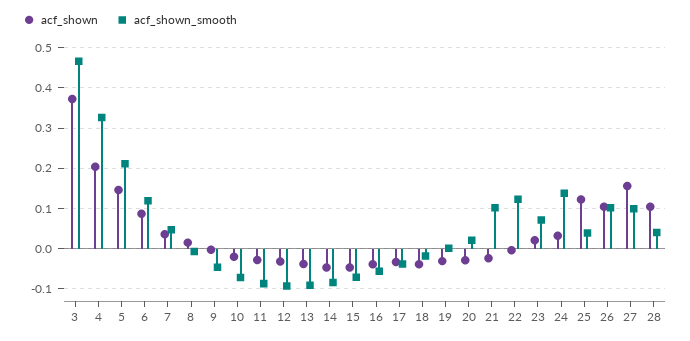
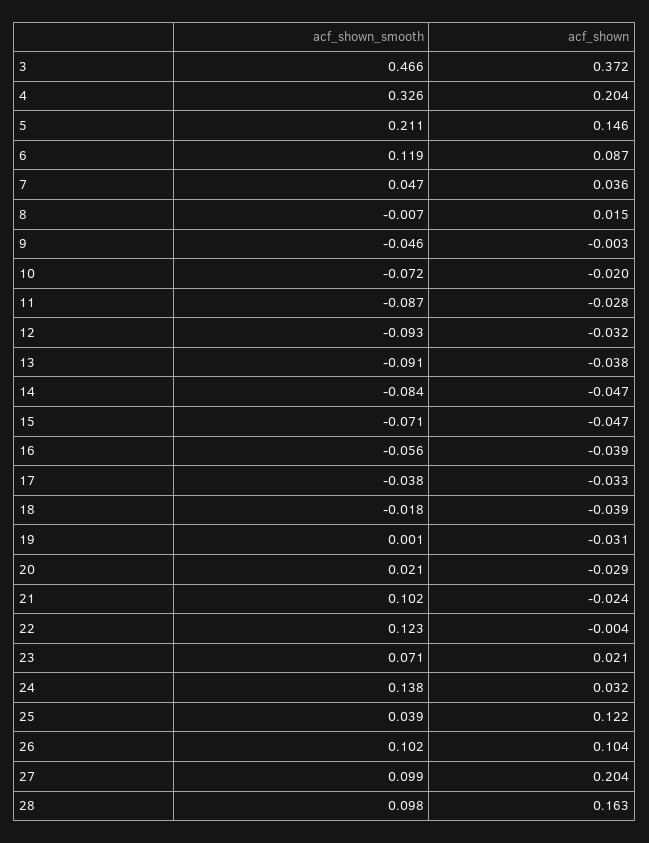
acf_shown, 27: 0.16 -> 0.204
acf_shown, 28: 0.1 -> 0.163
acf_shown_smooth, 28: 0.04 -> 0.098

